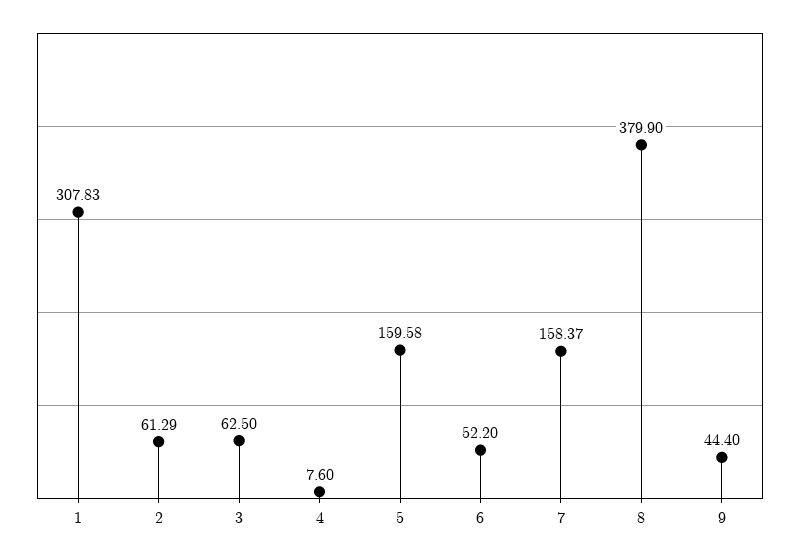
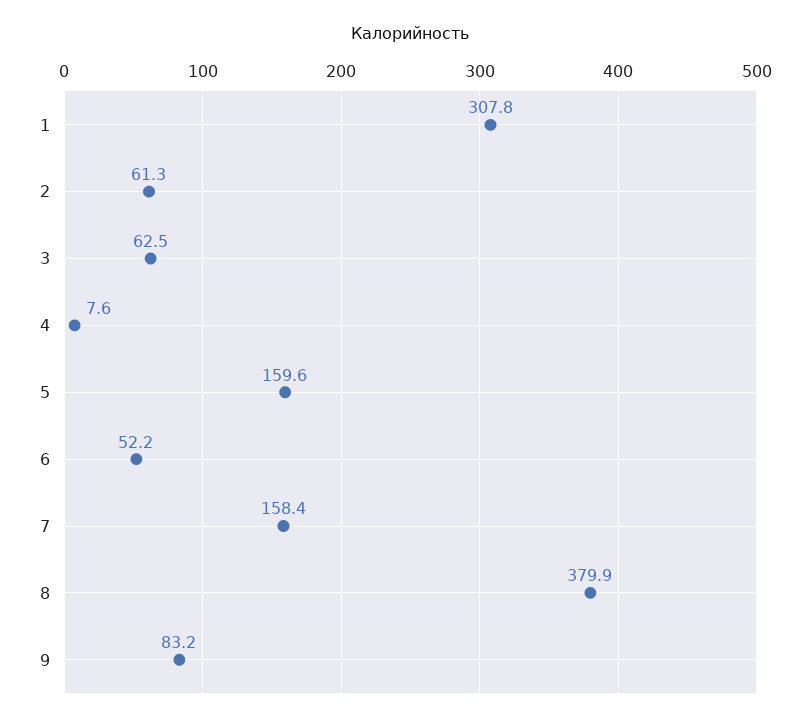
9: 44.4 -> 83.2

